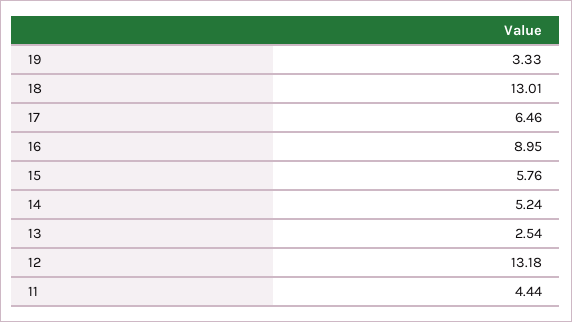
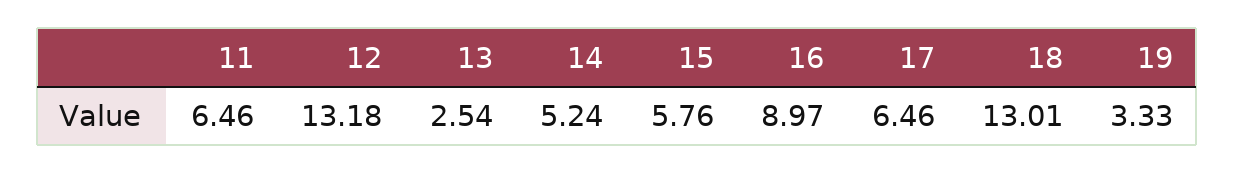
16: 8.95 -> 8.97
11: 4.44 -> 6.46

